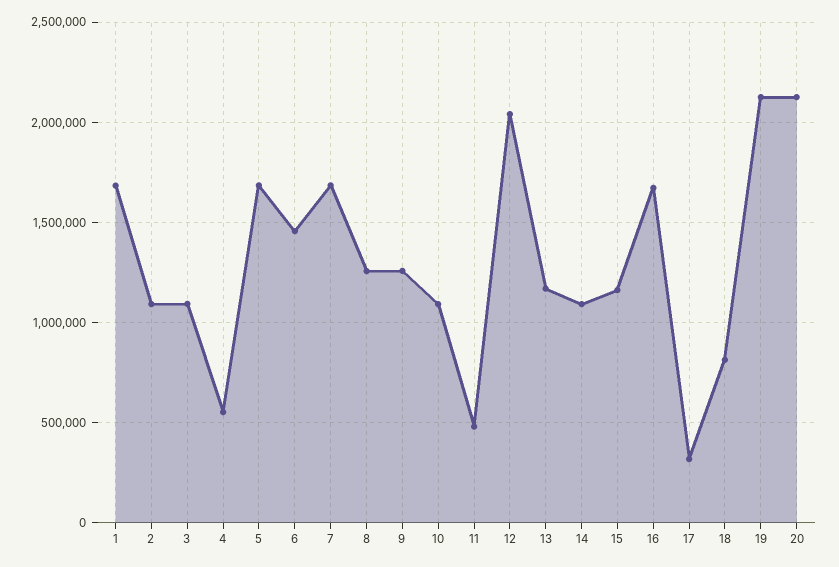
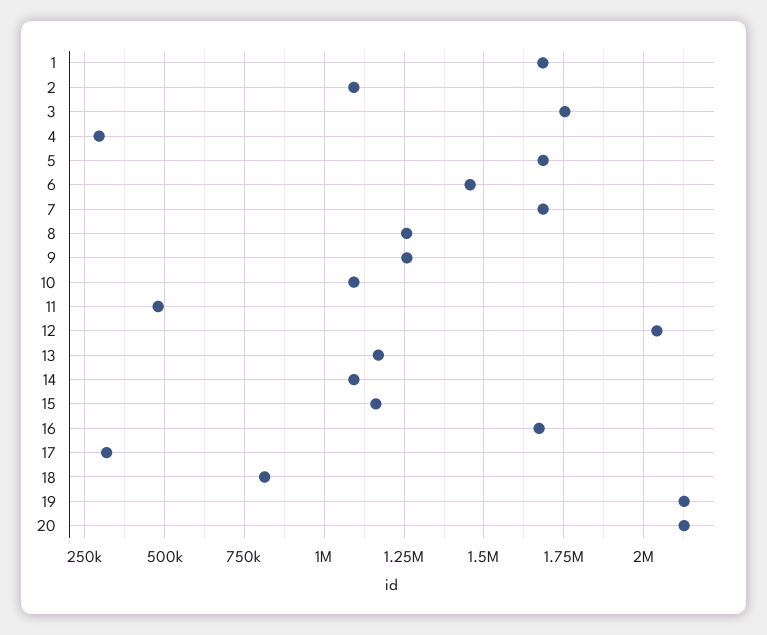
3: 1100000 -> 1750000
4: 550000 -> 300000

